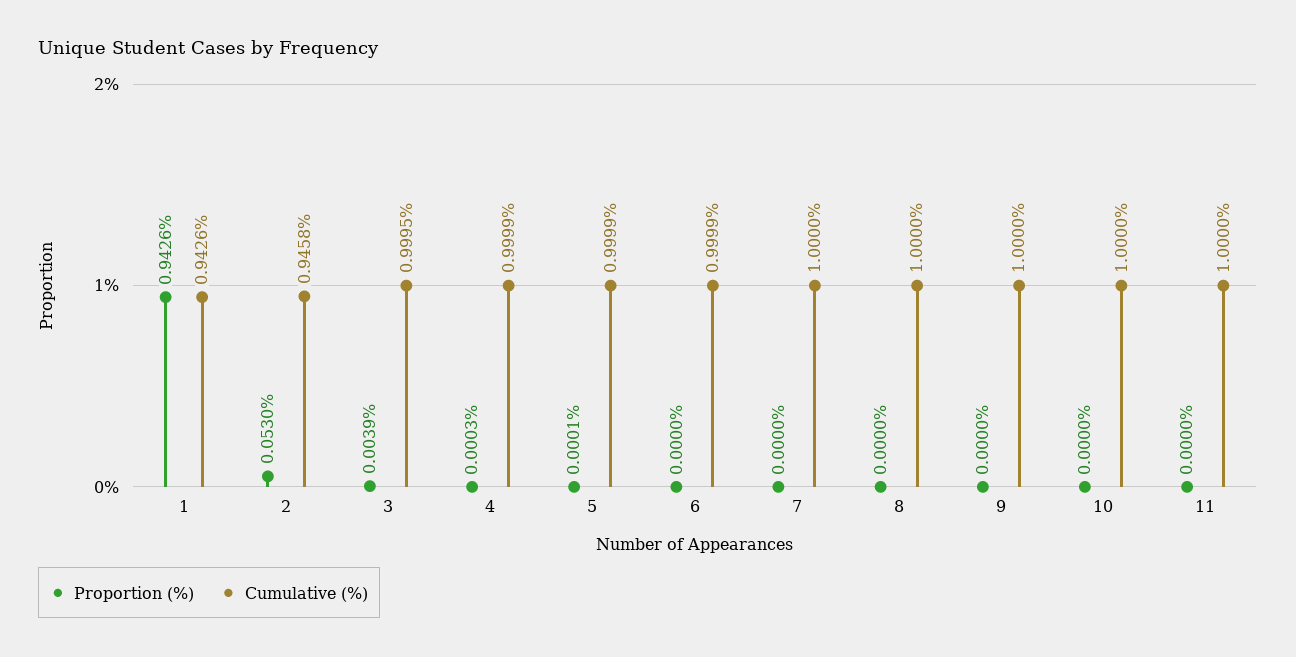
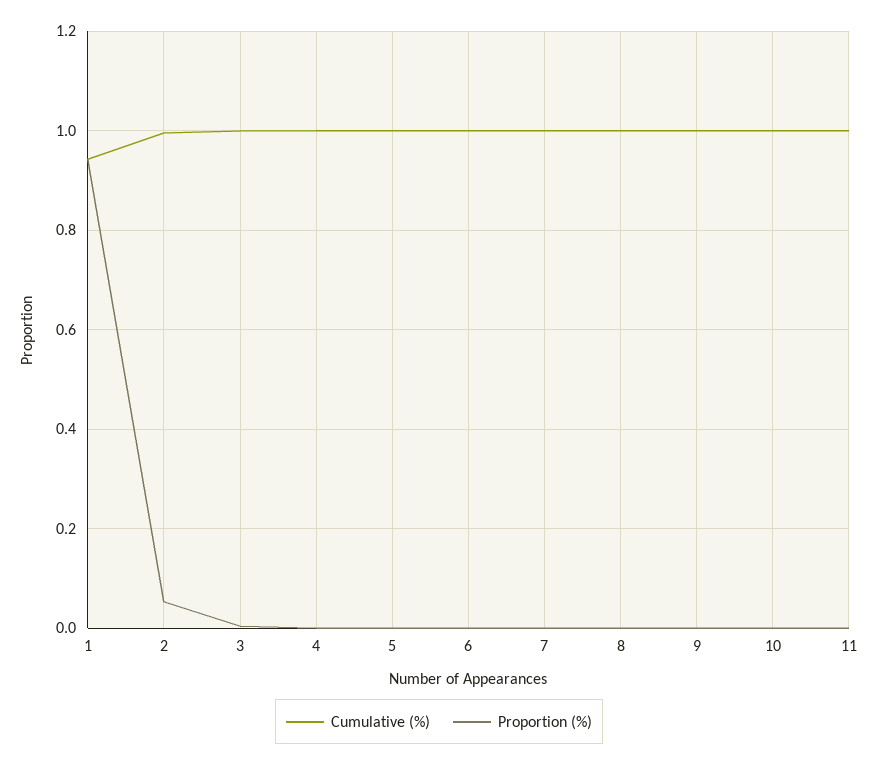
Cumulative (%), 2: 0.9458 -> 1

